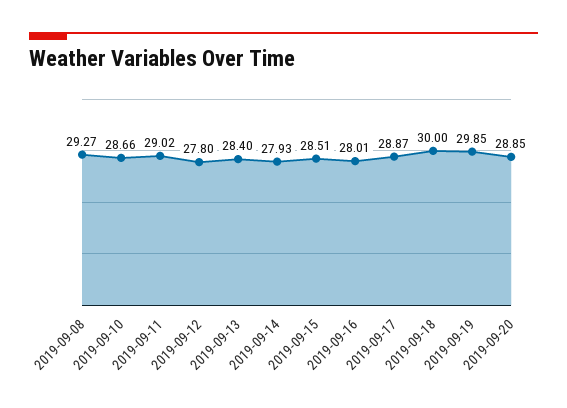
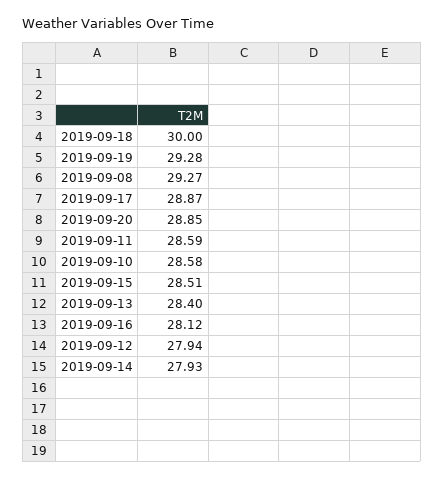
2019-09-10: 28.66 -> 28.58
2019-09-11: 29.02 -> 28.59
2019-09-12: 27.8 -> 27.94
2019-09-16: 28.01 -> 28.12
2019-09-19: 29.85 -> 29.28

